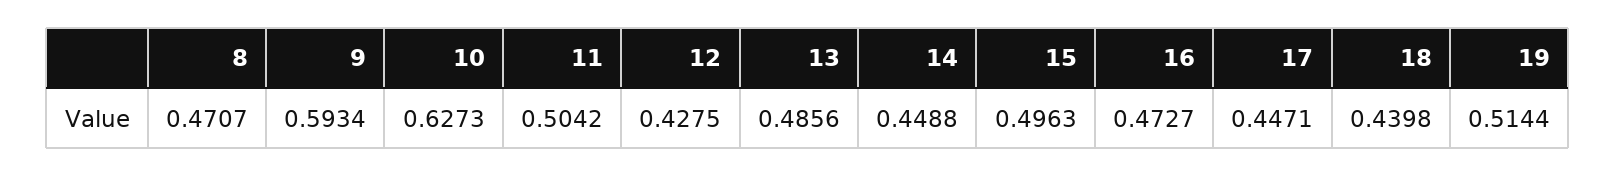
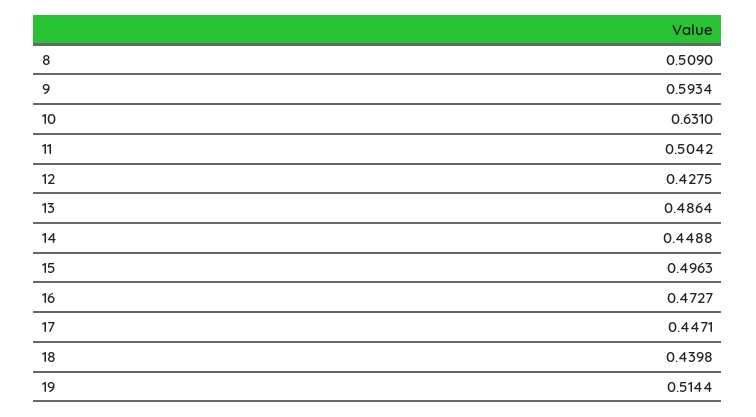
8: 0.4707 -> 0.509
10: 0.6273 -> 0.631
13: 0.4856 -> 0.4864

